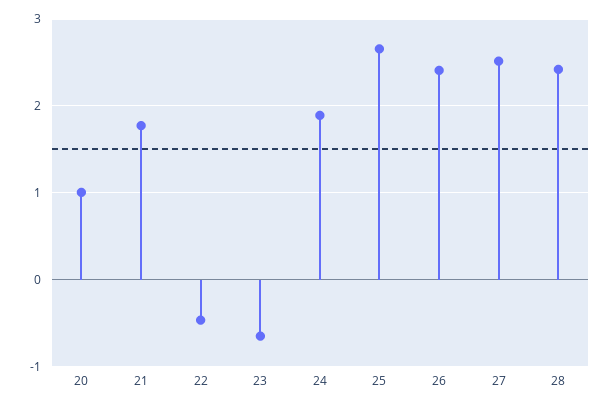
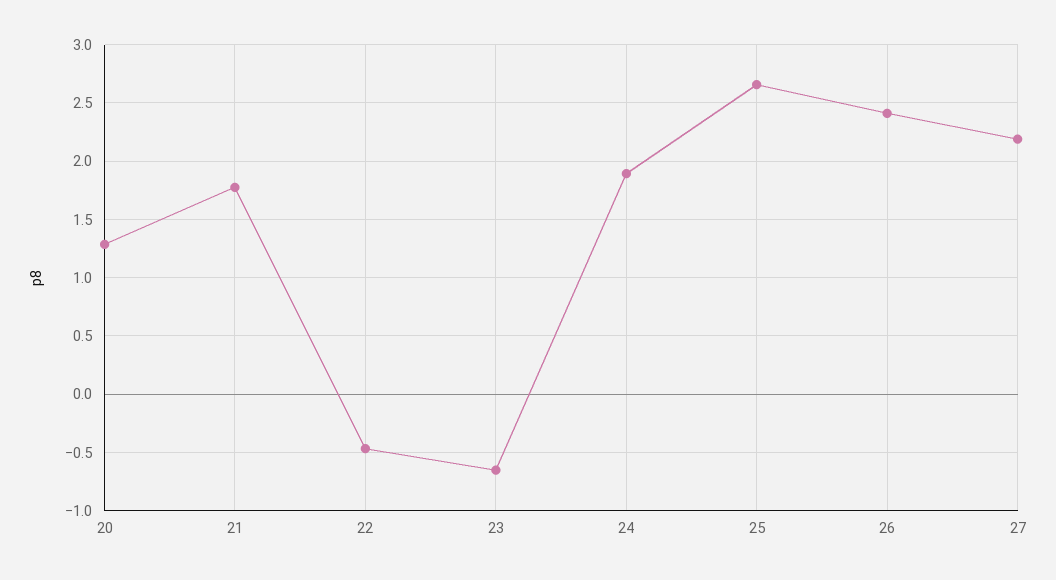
20: 1 -> 1.3
27: 2.5 -> 2.2
28: 2.4 -> none

